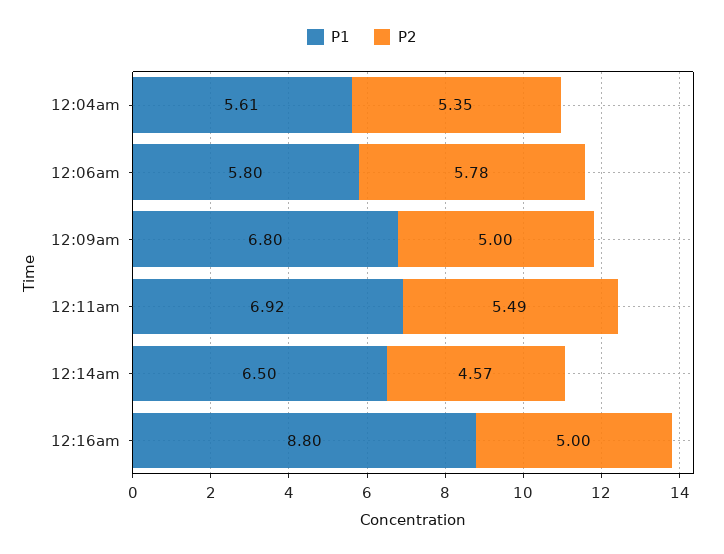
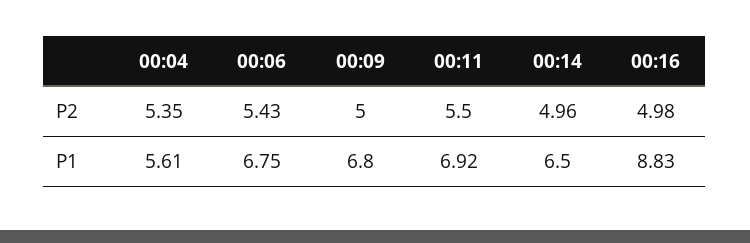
P1, 12:06am: 5.8 -> 6.75
P2, 12:06am: 5.78 -> 5.43
P2, 12:11am: 5.49 -> 5.5
P2, 12:14am: 4.57 -> 4.96
P1, 12:16am: 8.8 -> 8.83
P2, 12:16am: 5 -> 4.98

